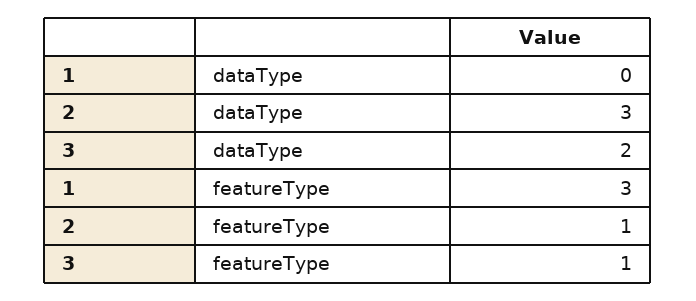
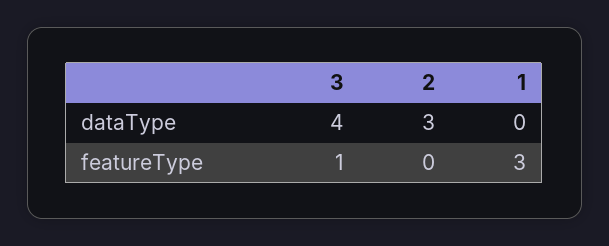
3, dataType: 2 -> 4
2, featureType: 1 -> 0

